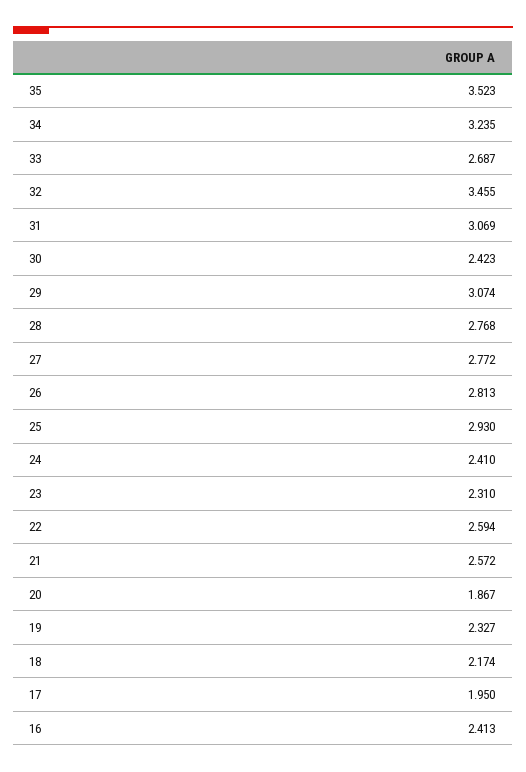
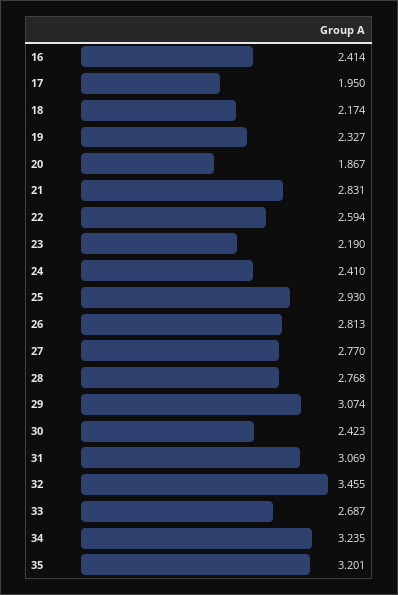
35: 3.523 -> 3.201
27: 2.772 -> 2.77
23: 2.31 -> 2.19
21: 2.572 -> 2.831
16: 2.413 -> 2.414

